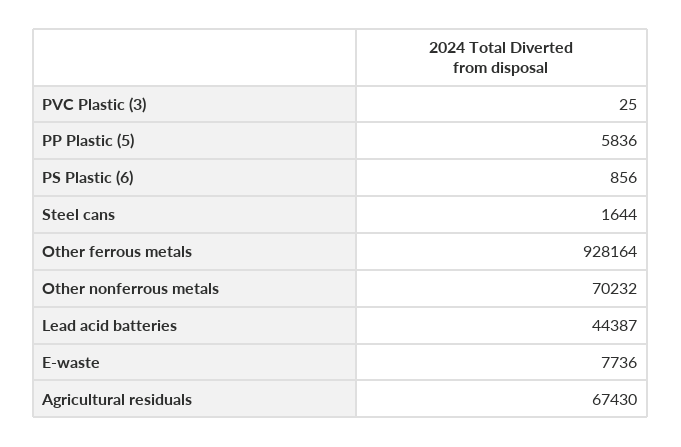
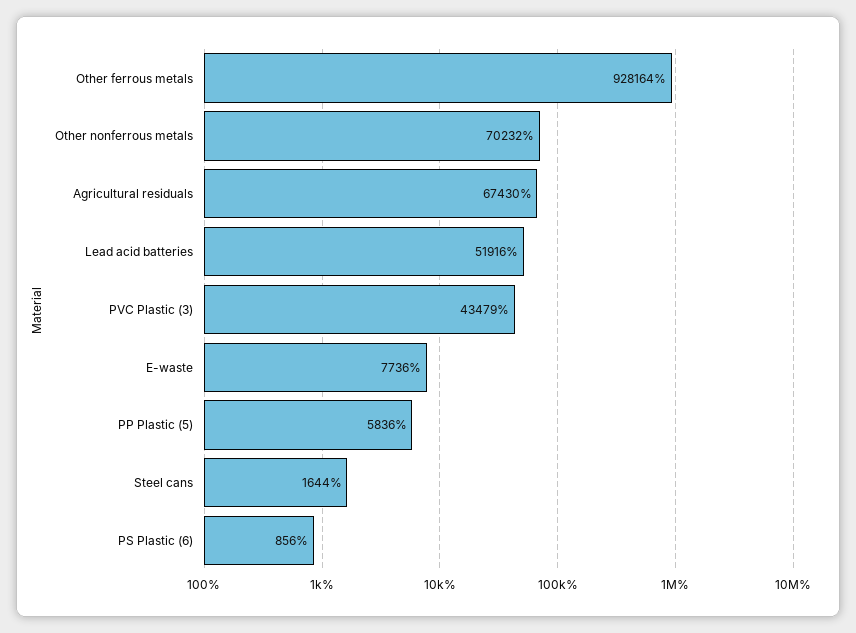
PVC Plastic (3): 25 -> 43479
Lead acid batteries: 44387 -> 51916

